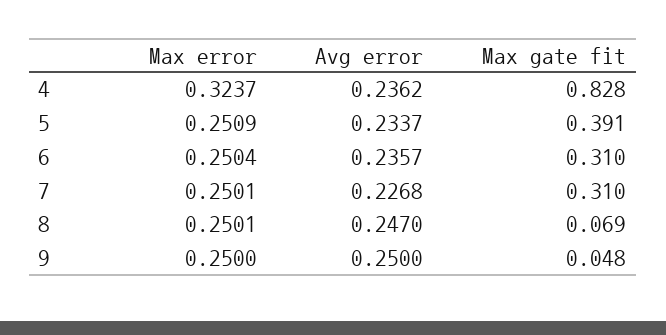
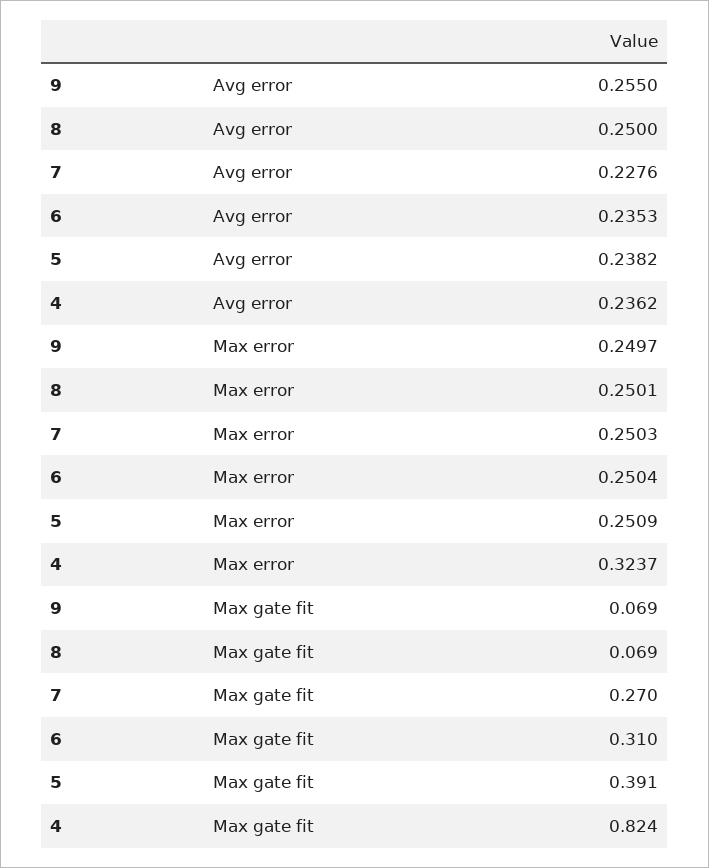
Max gate fit, 4: 0.828 -> 0.824
Avg error, 5: 0.2337 -> 0.2382
Avg error, 6: 0.2357 -> 0.2353
Max error, 7: 0.2501 -> 0.2503
Avg error, 7: 0.2268 -> 0.2276
Max gate fit, 7: 0.31 -> 0.27
Avg error, 8: 0.247 -> 0.25
Max error, 9: 0.25 -> 0.2497
Avg error, 9: 0.25 -> 0.255
Max gate fit, 9: 0.048 -> 0.069

